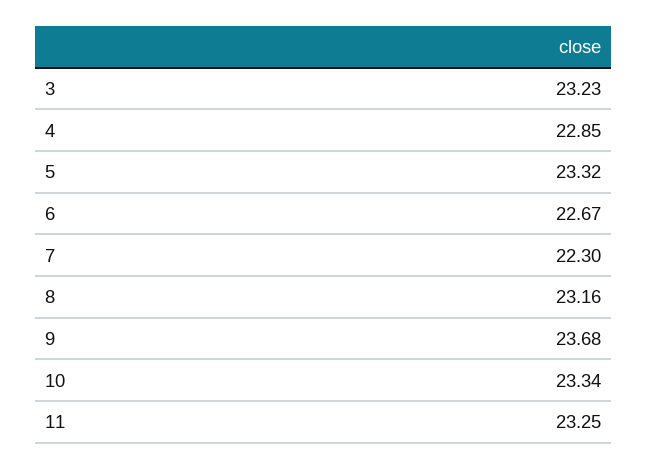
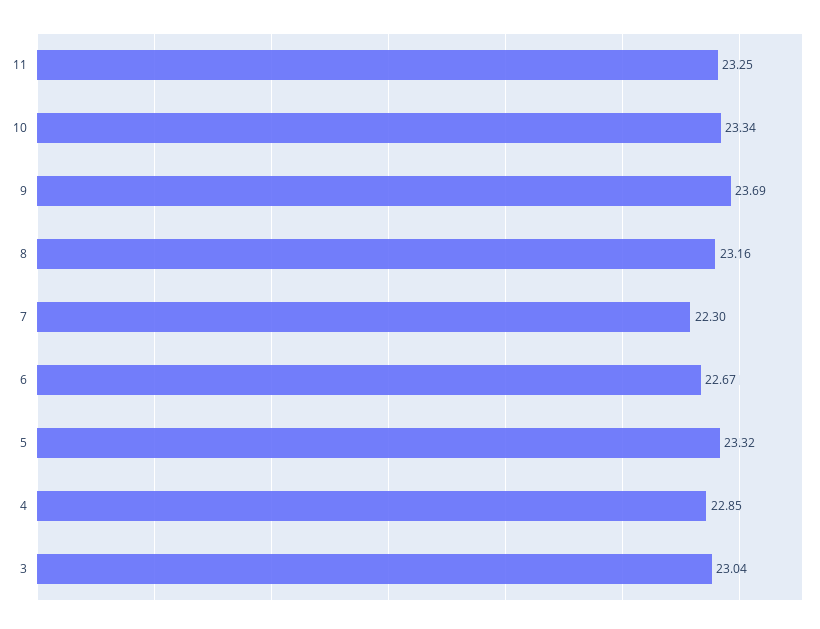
3: 23.23 -> 23.04
9: 23.68 -> 23.69

